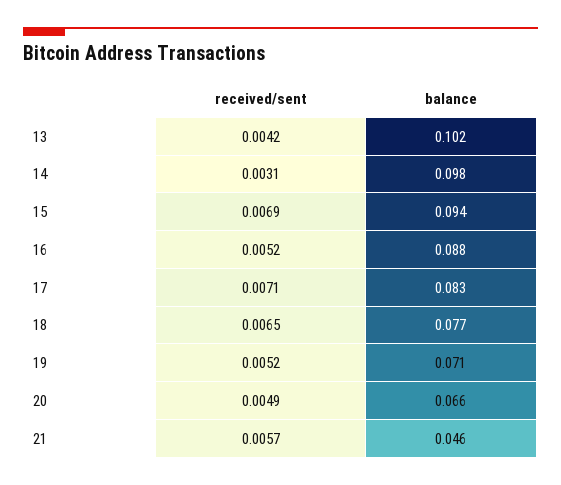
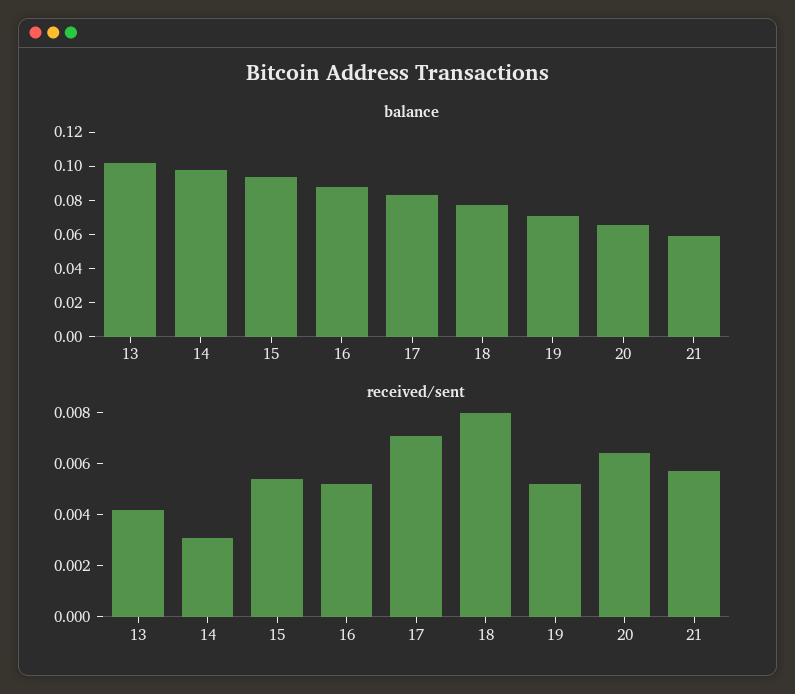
received/sent, 15: 0.0069 -> 0.0055
received/sent, 18: 0.0065 -> 0.008
received/sent, 20: 0.0049 -> 0.0065
balance, 21: 0.046 -> 0.06

